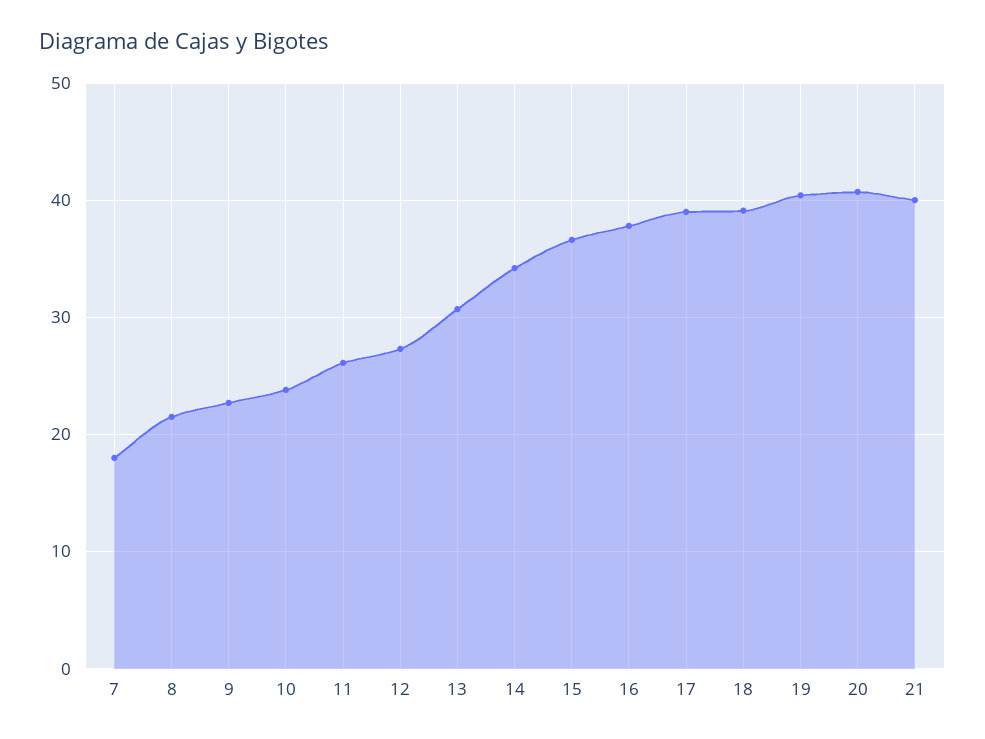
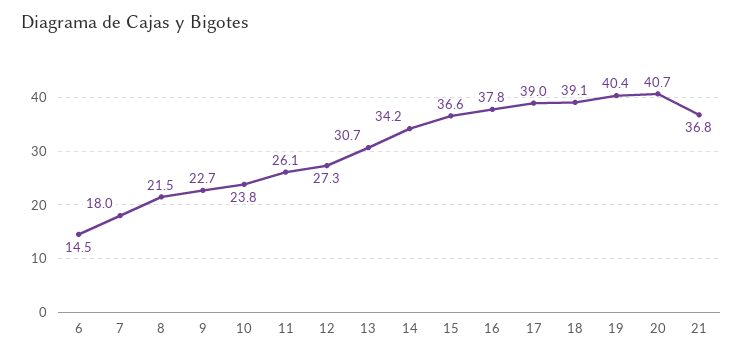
21: 40 -> 36.8
6: none -> 14.5

